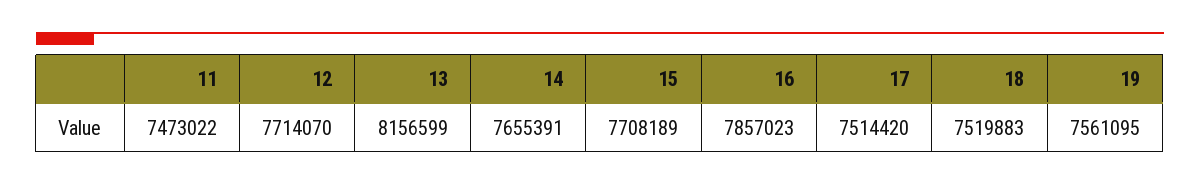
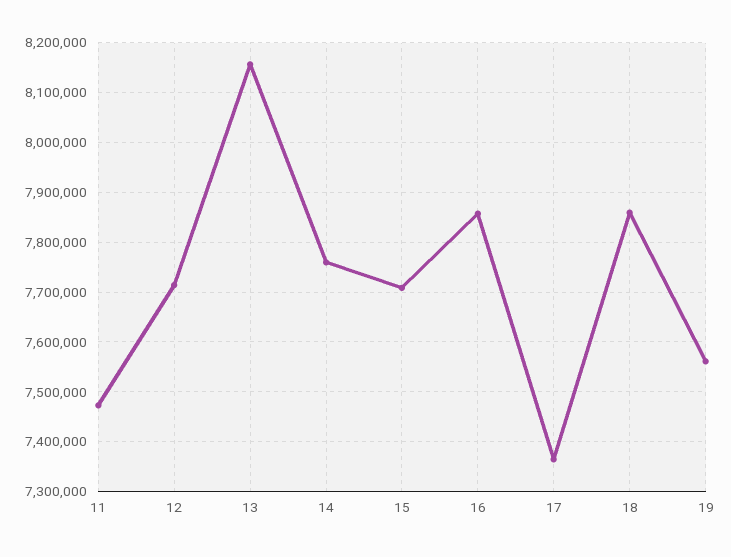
14: 7655391 -> 7760000
17: 7514420 -> 7360000
18: 7519883 -> 7860000

